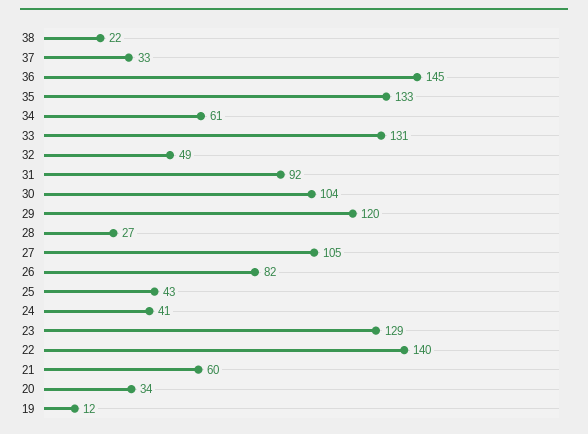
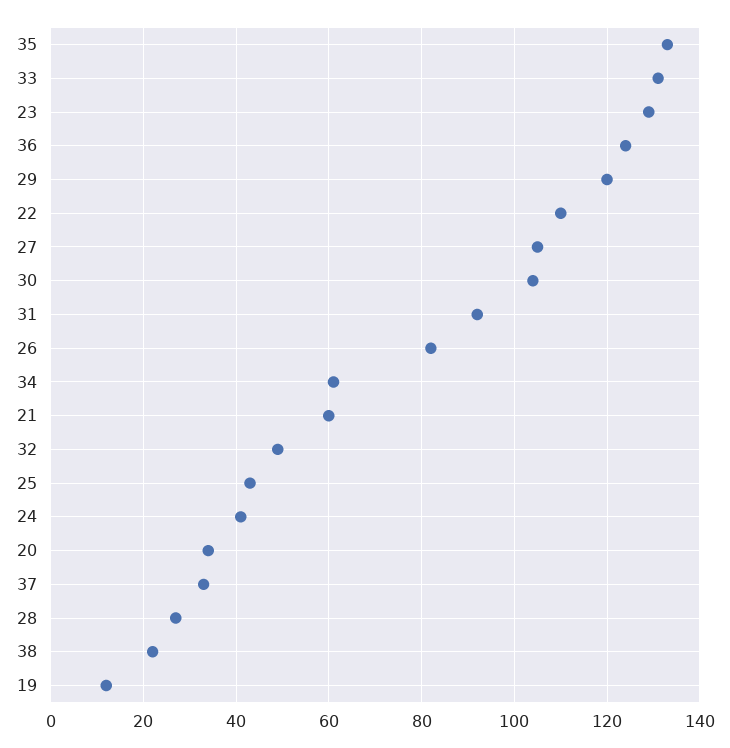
36: 145 -> 125
22: 140 -> 110

